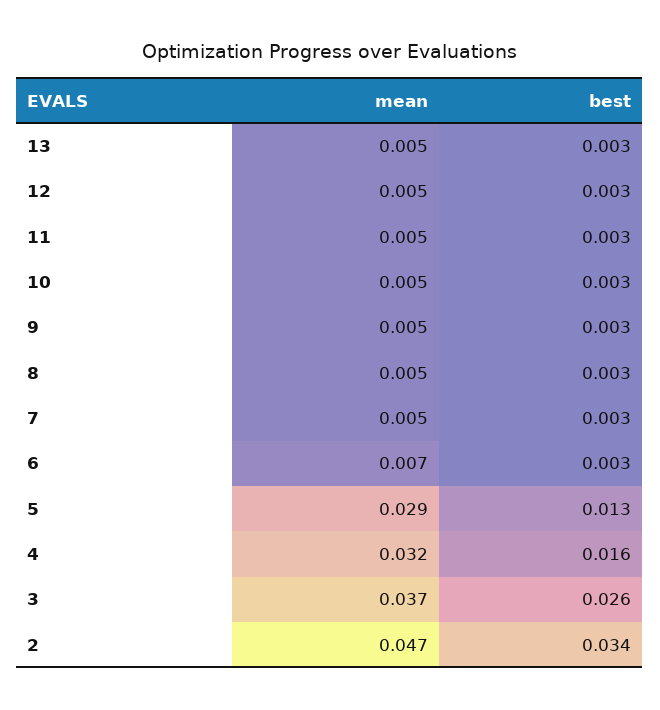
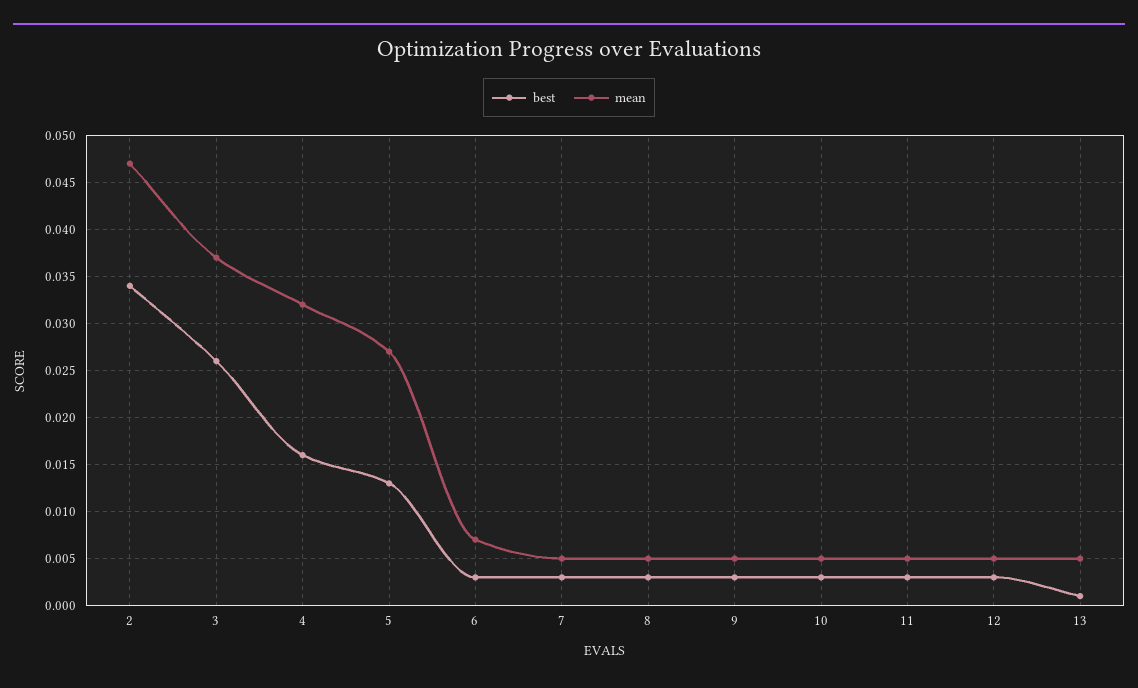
best, 13: 0.003 -> 0.001
mean, 5: 0.029 -> 0.027

